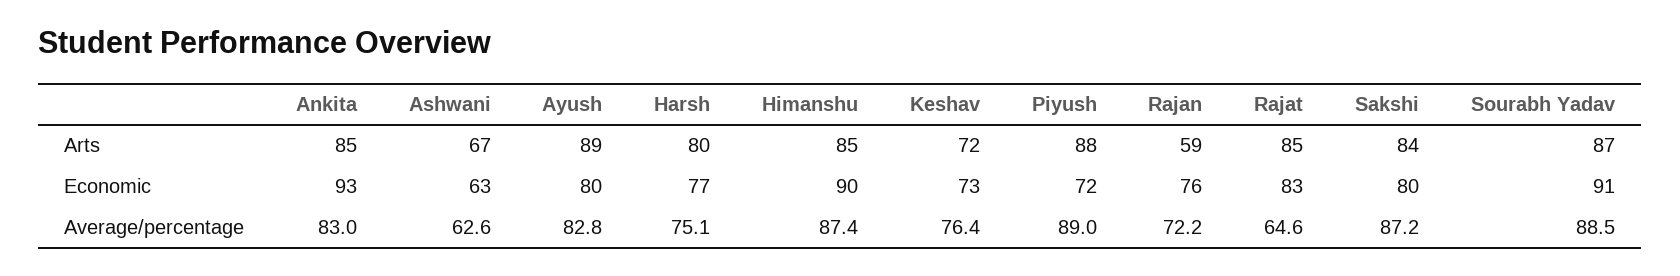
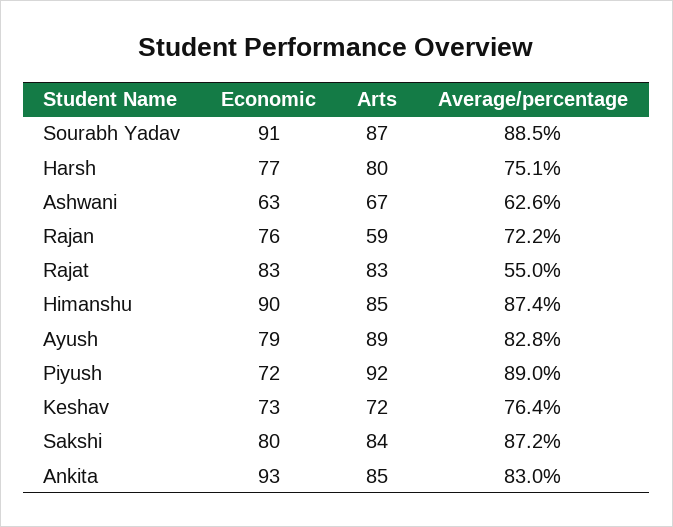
Piyush, Arts: 88 -> 92
Rajat, Arts: 85 -> 83
Ayush, Economic: 80 -> 79
Rajat, Average/percentage: 64.6 -> 55

